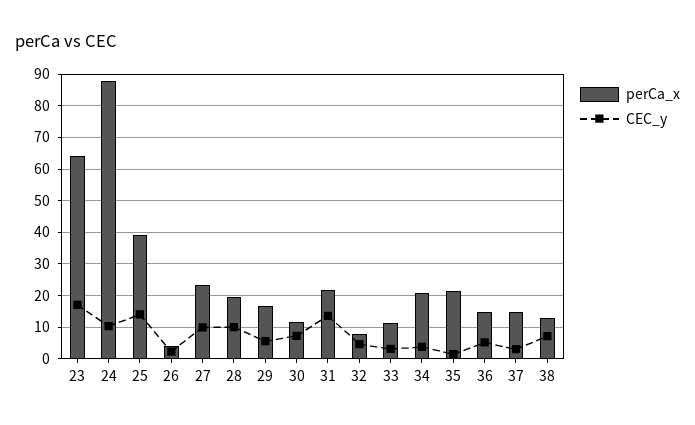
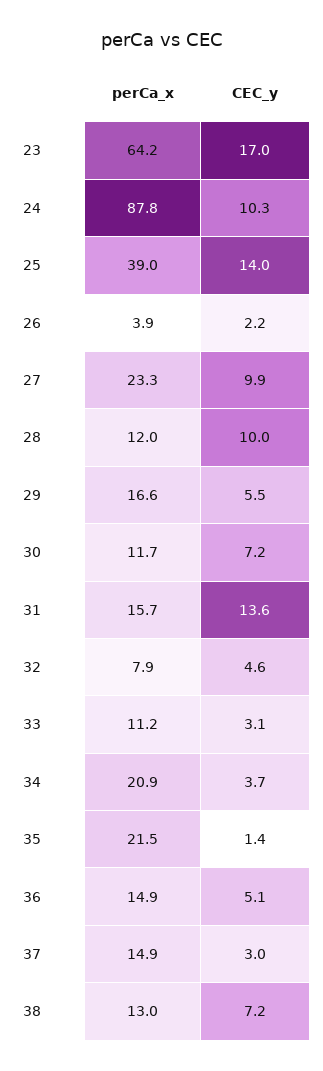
perCa_x, 28: 20 -> 12
perCa_x, 31: 22 -> 15.7

